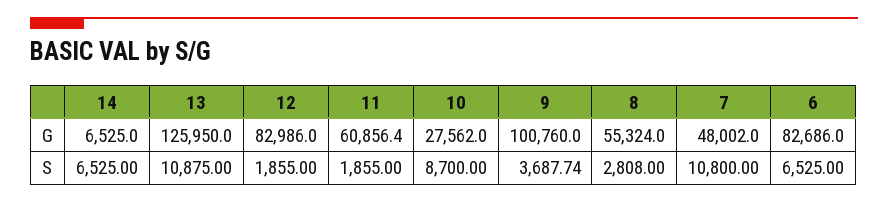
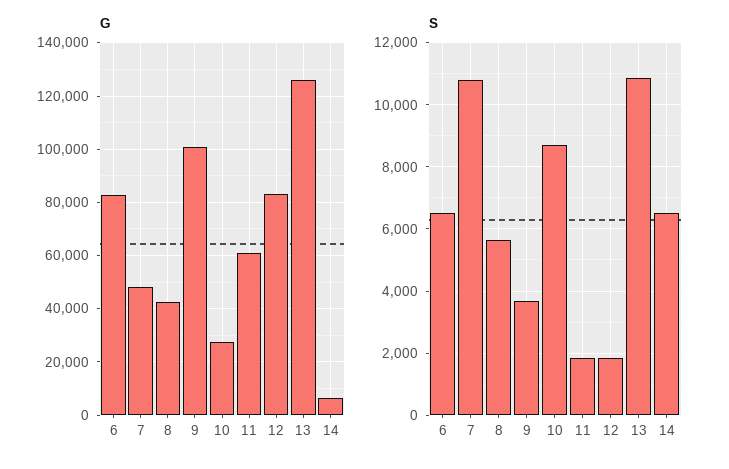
G, 8: 55324 -> 42500
S, 8: 2808 -> 5600

